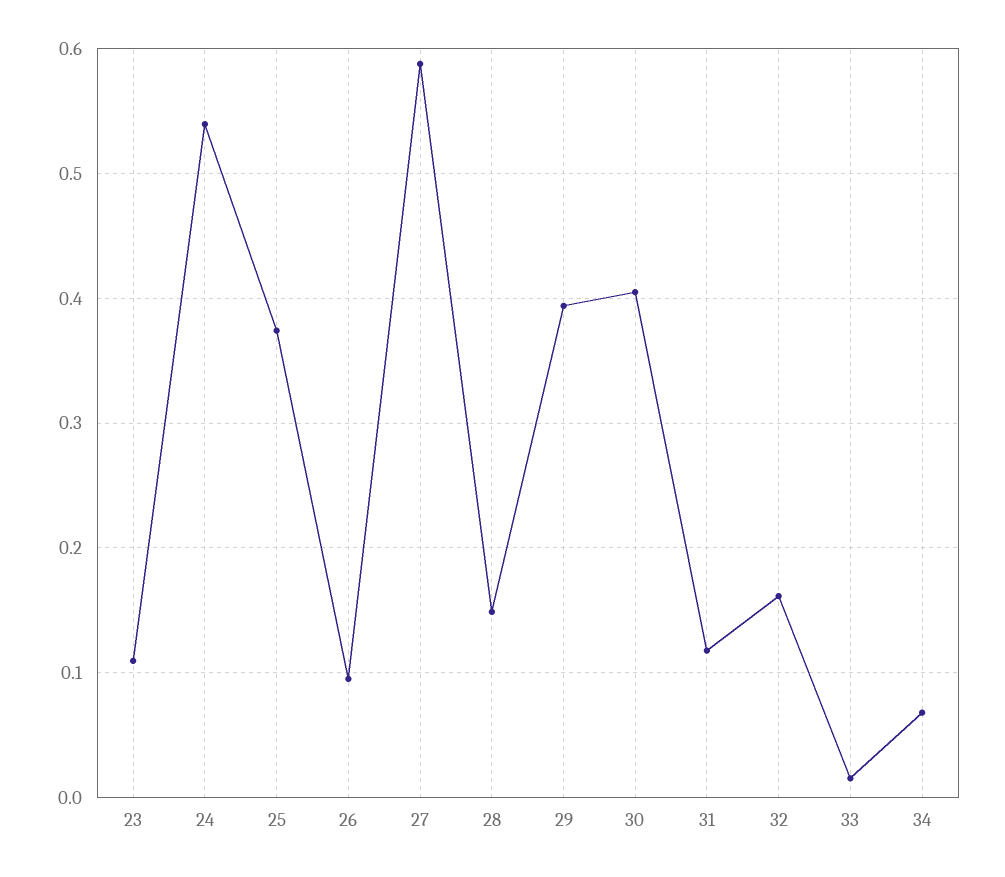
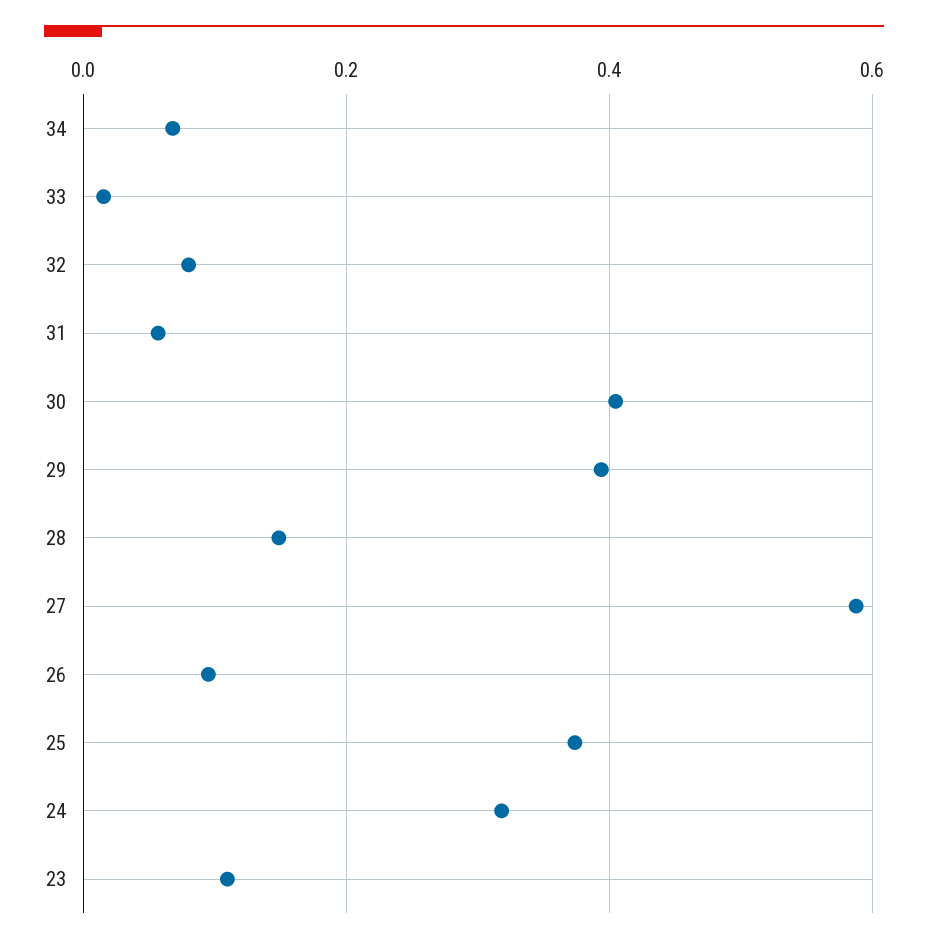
24: 0.54 -> 0.32
31: 0.12 -> 0.06
32: 0.16 -> 0.08

